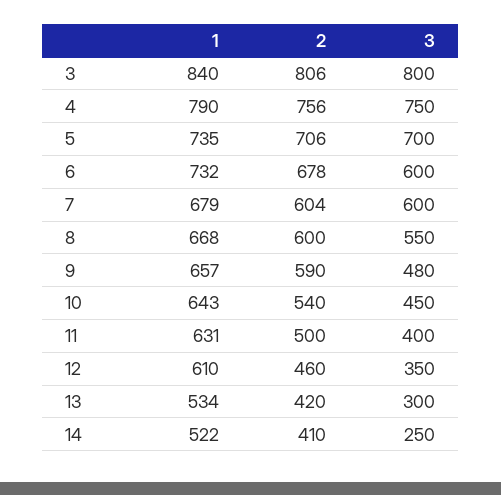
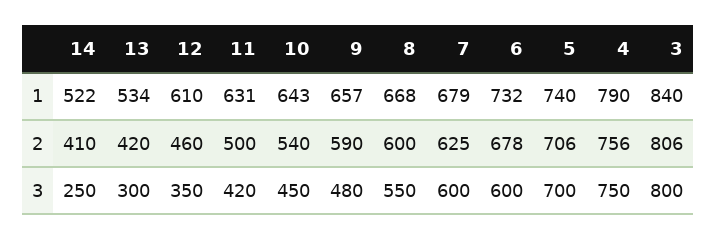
1, 5: 735 -> 740
2, 7: 604 -> 625
3, 11: 400 -> 420

